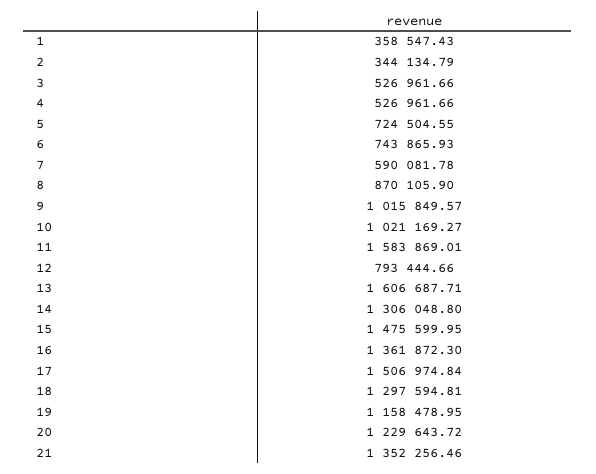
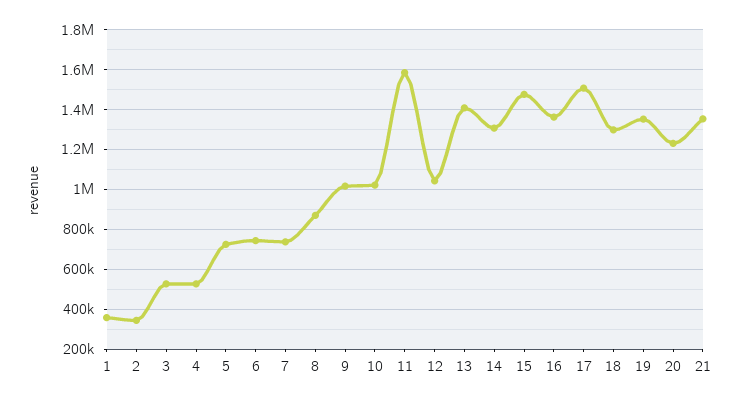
7: 590081.78 -> 750000
12: 793444.66 -> 1050000
13: 1606687.71 -> 1400000
19: 1158478.95 -> 1350000

